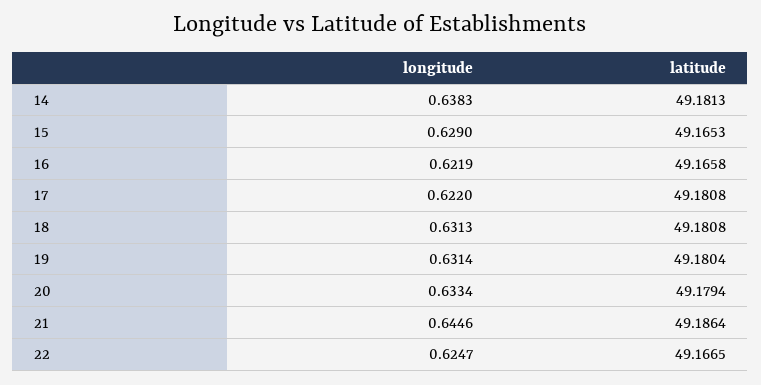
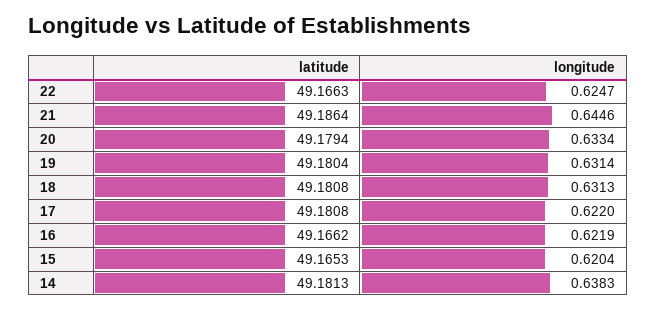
longitude, 15: 0.629 -> 0.6204
latitude, 16: 49.1658 -> 49.1662
latitude, 22: 49.1665 -> 49.1663

